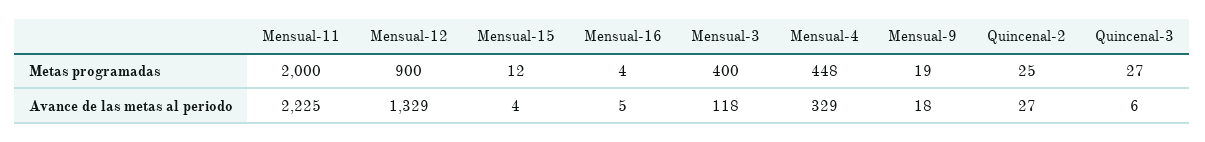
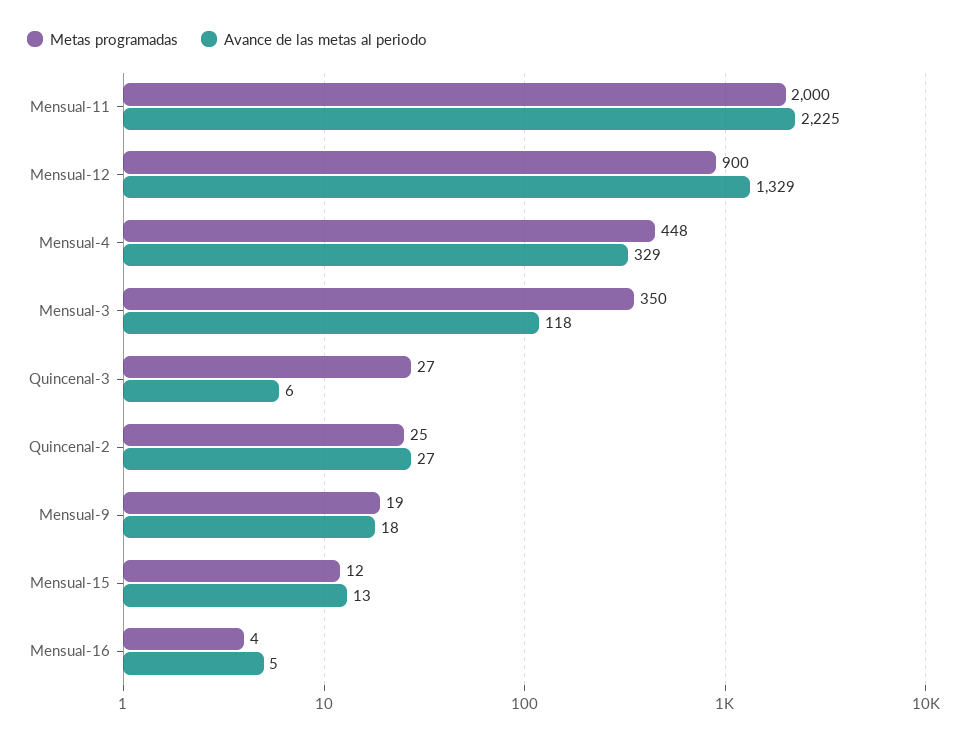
Metas programadas, Mensual-3: 400 -> 350
Avance de las metas al periodo, Mensual-15: 4 -> 13

